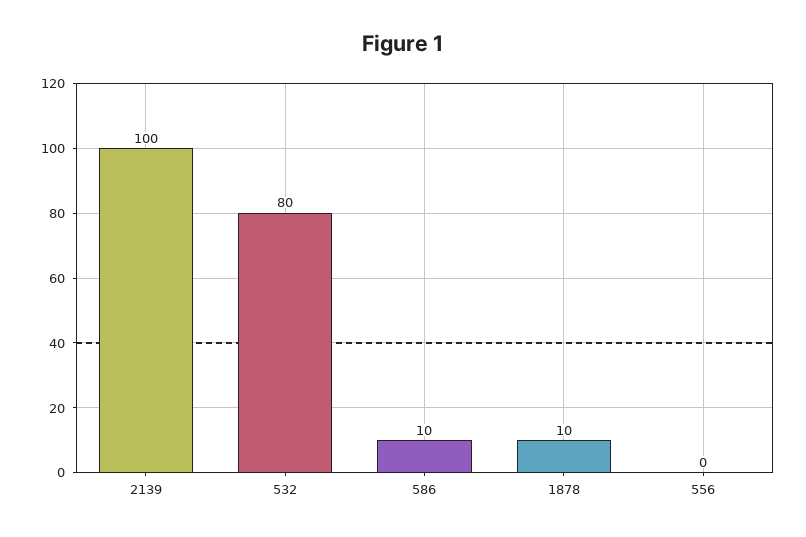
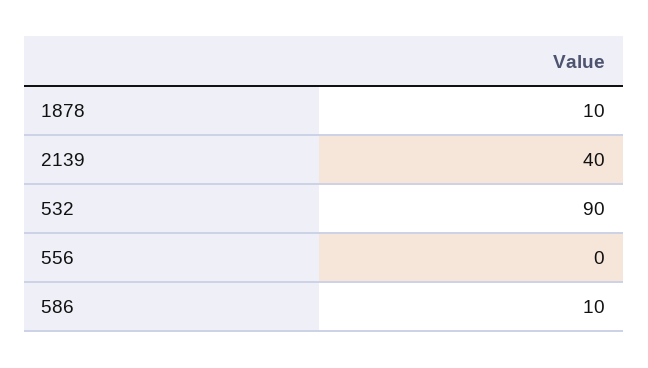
2139: 100 -> 40
532: 80 -> 90

